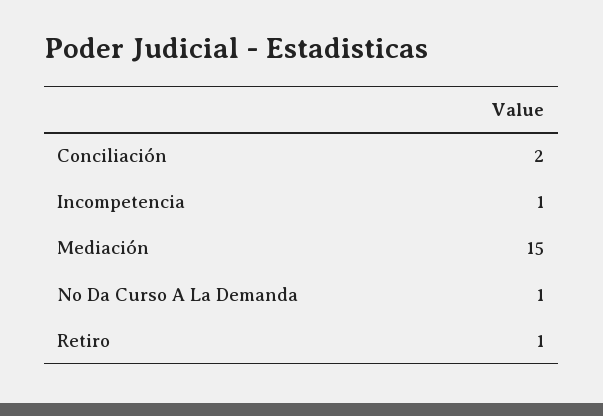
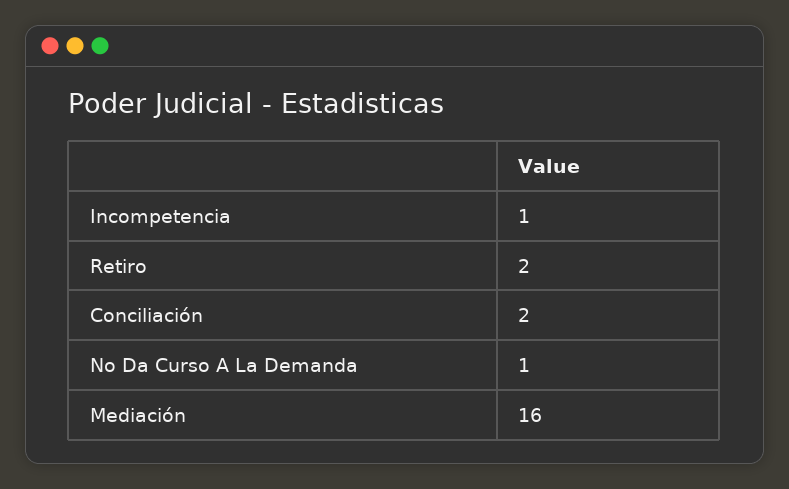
Mediación: 15 -> 16
Retiro: 1 -> 2

